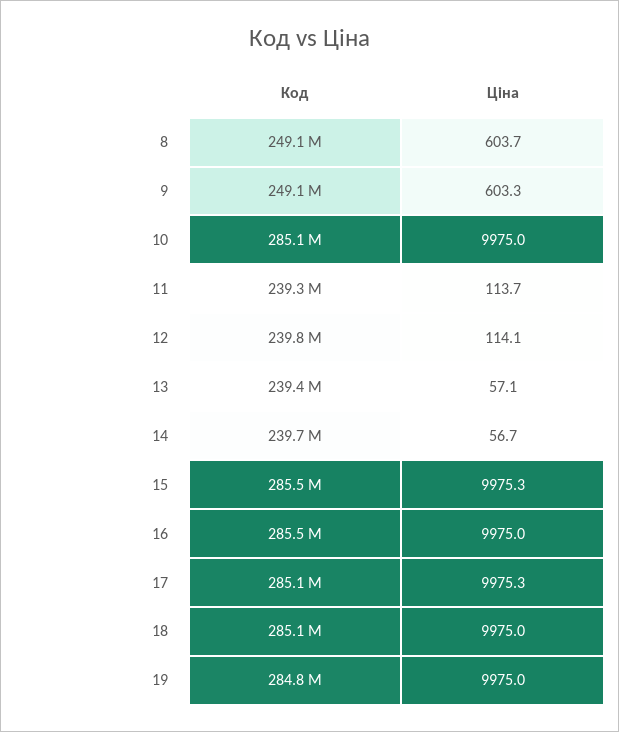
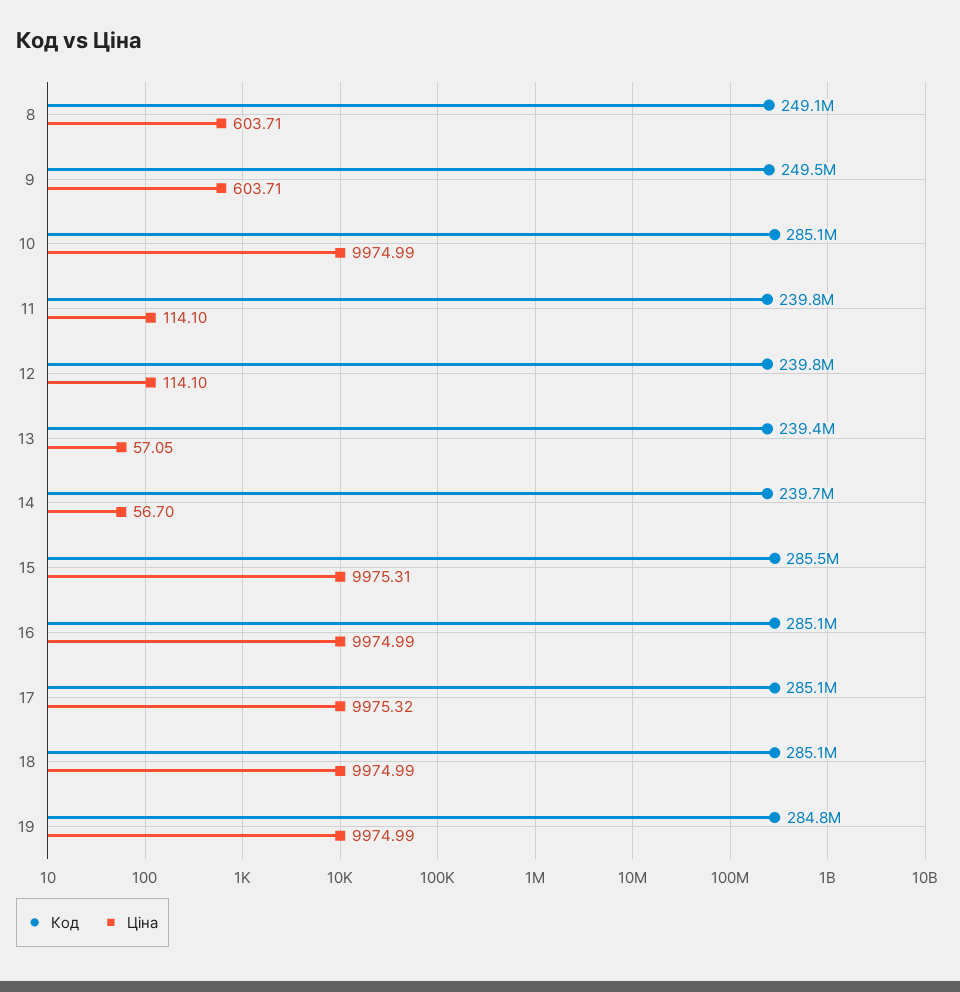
Код, 9: 249100000 -> 249500000
Ціна, 9: 603.3 -> 603.71
Код, 11: 239300000 -> 239800000
Ціна, 11: 113.7 -> 114.1
Код, 16: 285500000 -> 285100000

